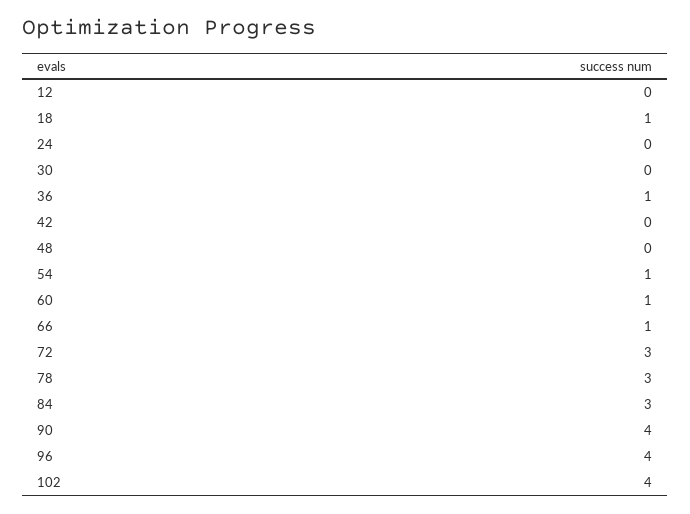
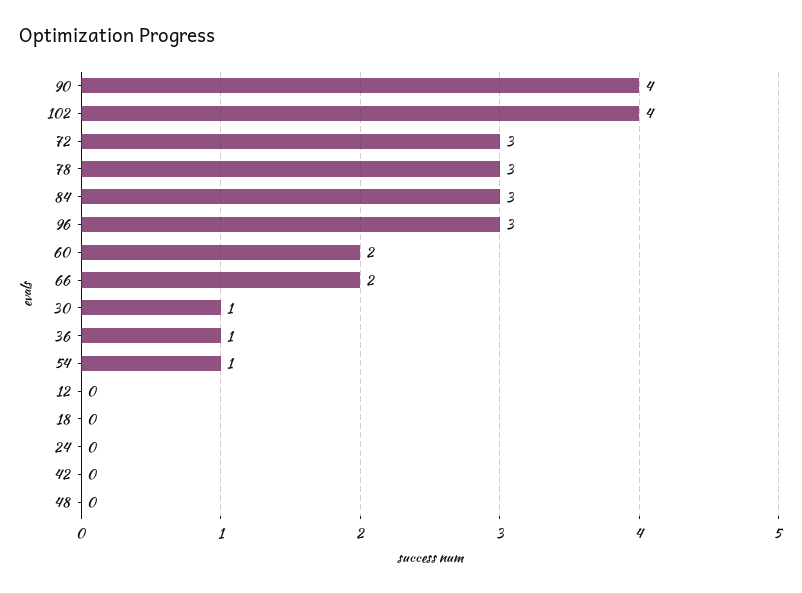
18: 1 -> 0
30: 0 -> 1
60: 1 -> 2
66: 1 -> 2
96: 4 -> 3

